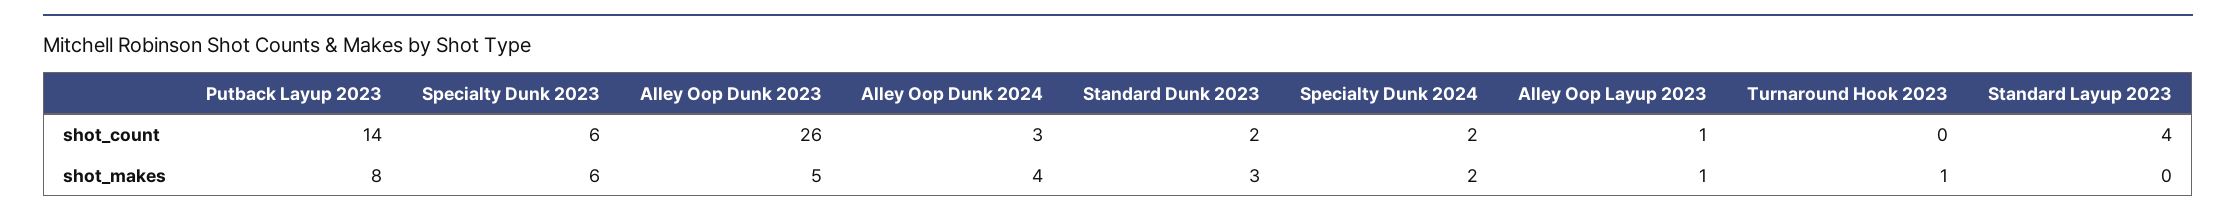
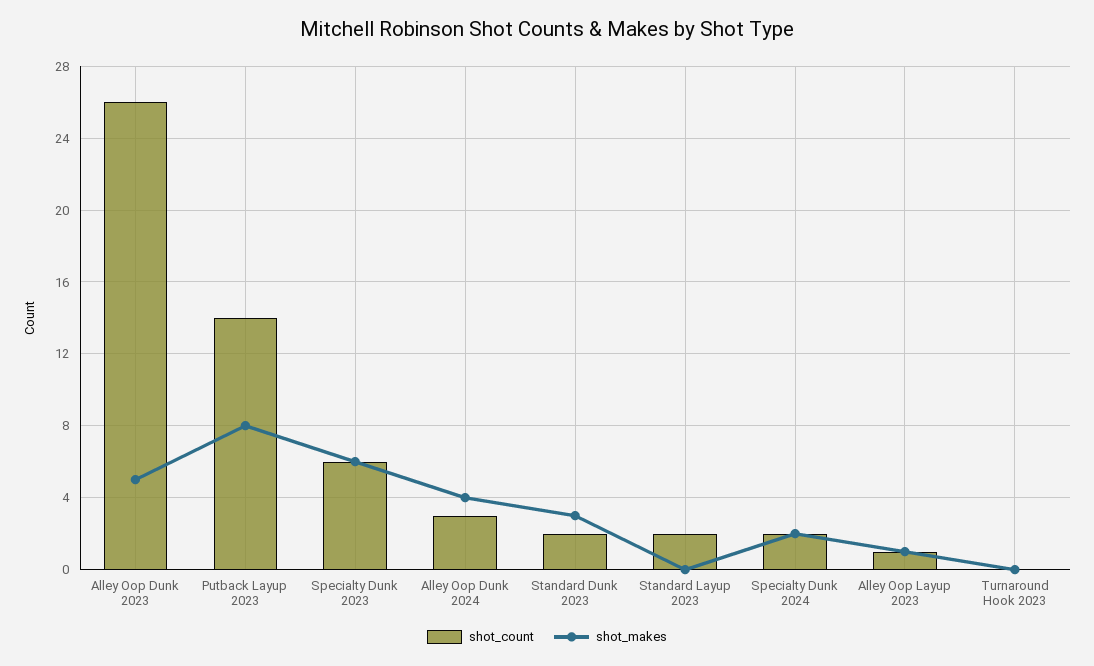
shot_count, Standard Layup 2023: 4 -> 2
shot_makes, Turnaround Hook 2023: 1 -> 0

